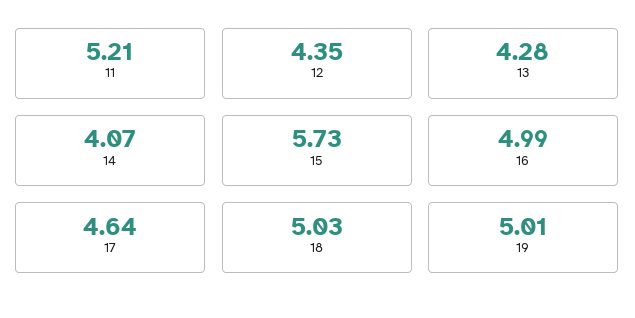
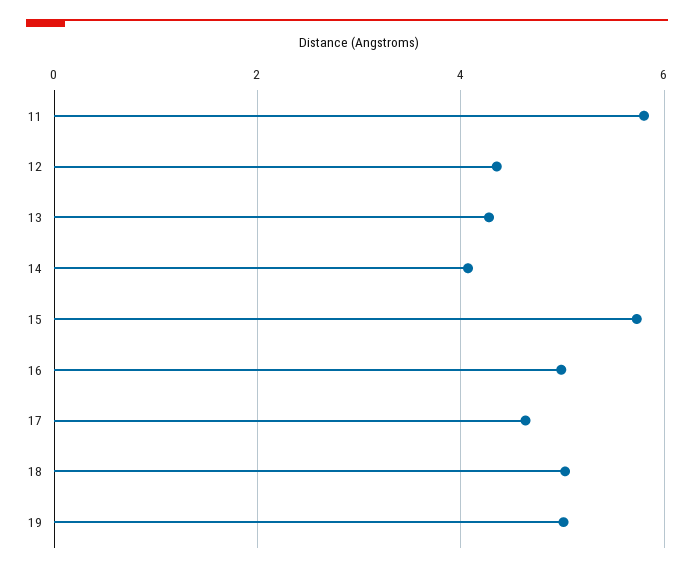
11: 5.21 -> 5.8

